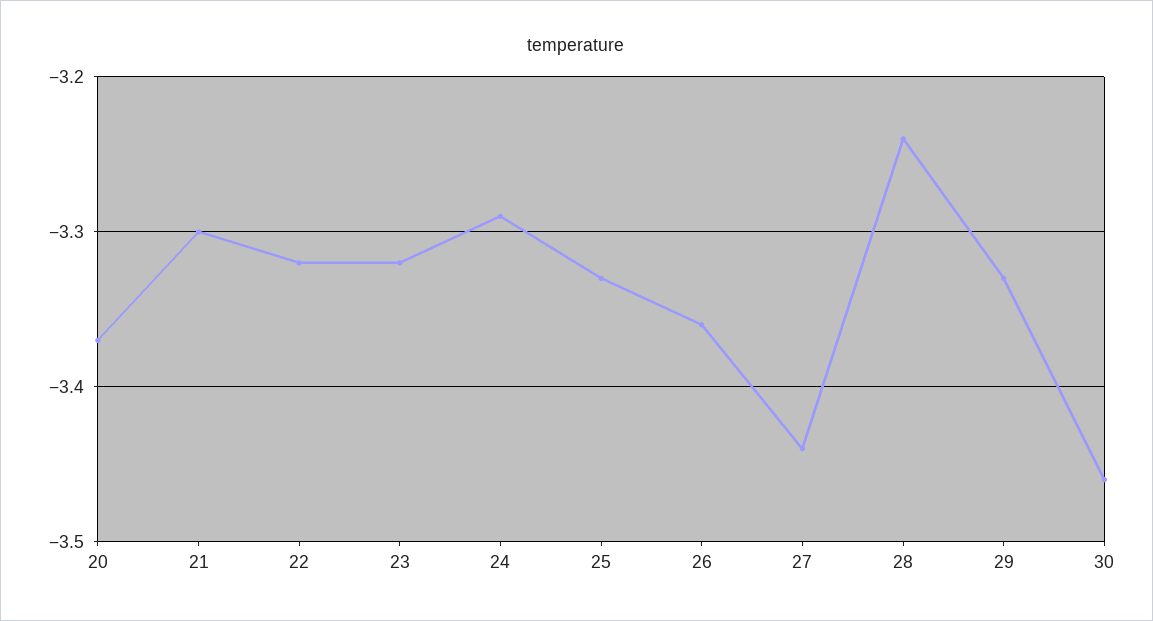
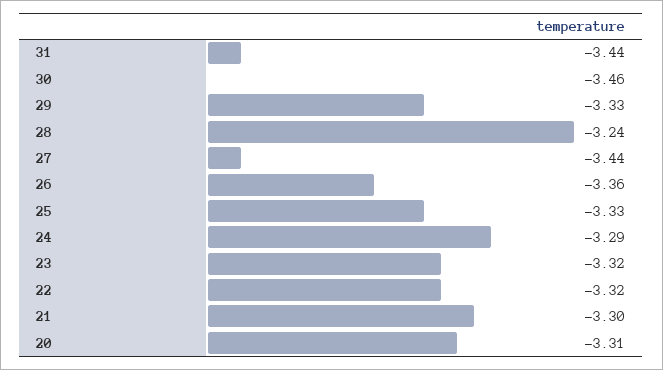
20: -3.37 -> -3.31
31: none -> -3.44

